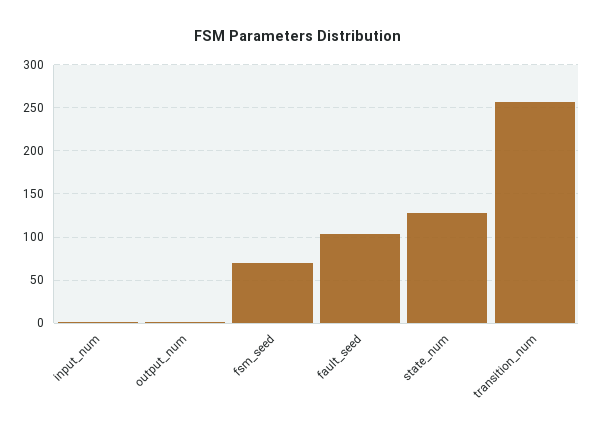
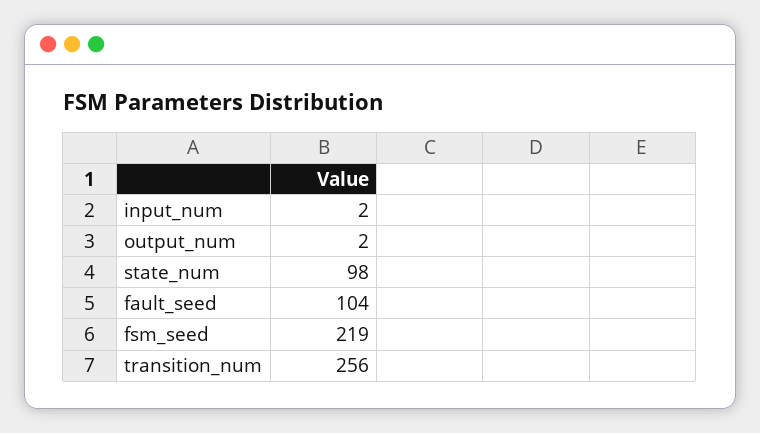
fsm_seed: 70 -> 219
state_num: 130 -> 98

